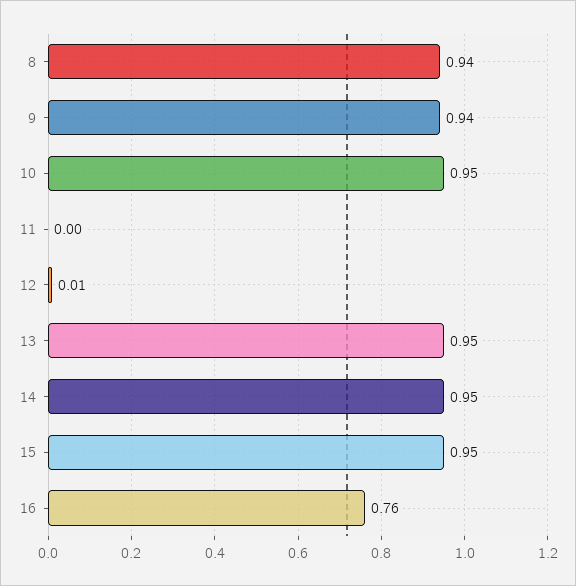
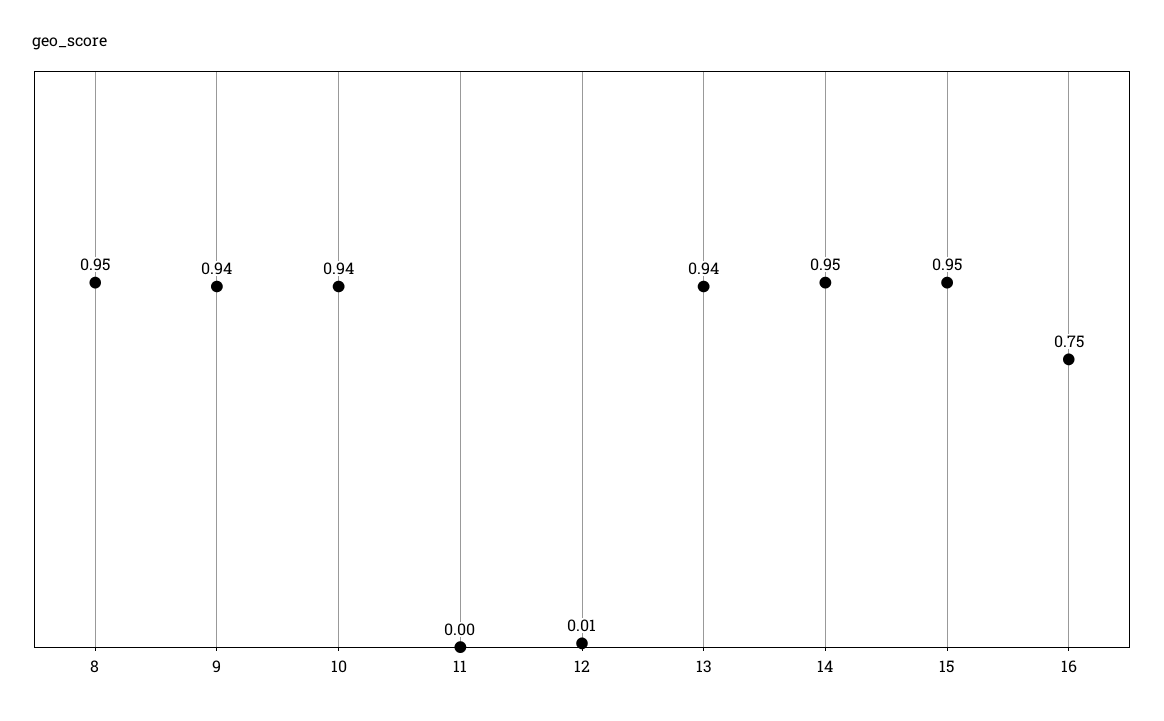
8: 0.94 -> 0.95
10: 0.95 -> 0.94
13: 0.95 -> 0.94
16: 0.76 -> 0.75

